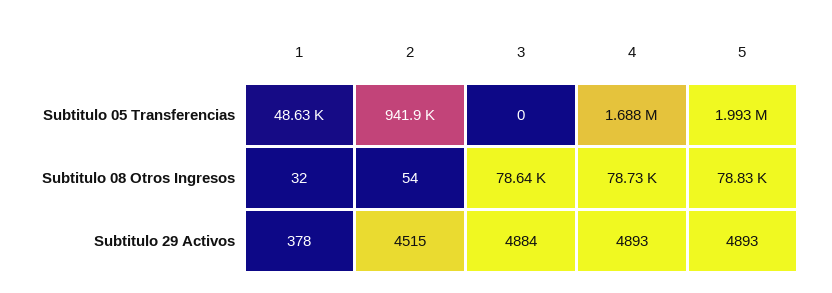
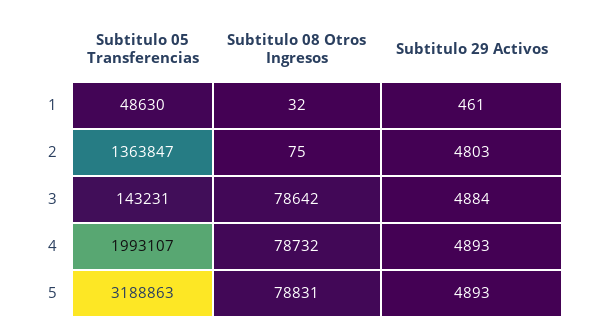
2, Subtitulo 05 Transferencias: 941900 -> 1363847
3, Subtitulo 05 Transferencias: 0 -> 143231
4, Subtitulo 05 Transferencias: 1688000 -> 1993107
5, Subtitulo 05 Transferencias: 1993000 -> 3188863
2, Subtitulo 08 Otros Ingresos: 54 -> 75
1, Subtitulo 29 Activos: 378 -> 461
2, Subtitulo 29 Activos: 4515 -> 4803

